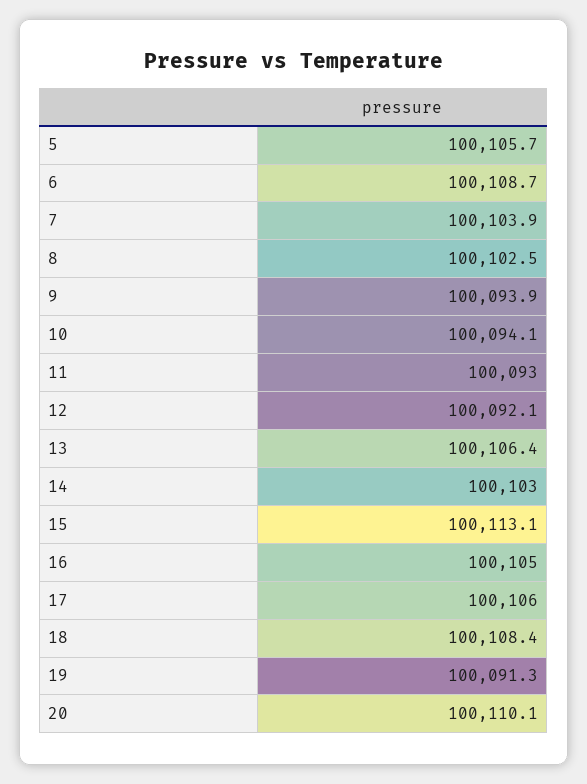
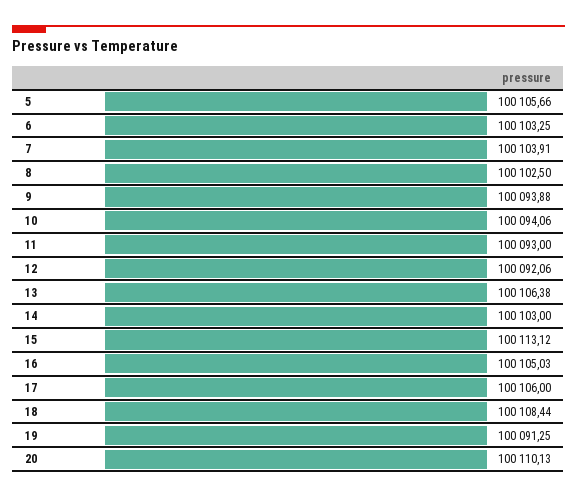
6: 100108.7 -> 100103.25

